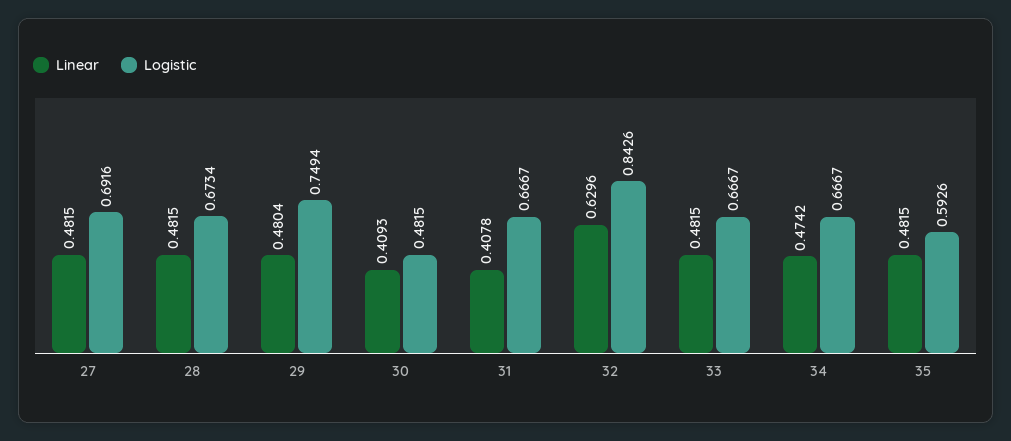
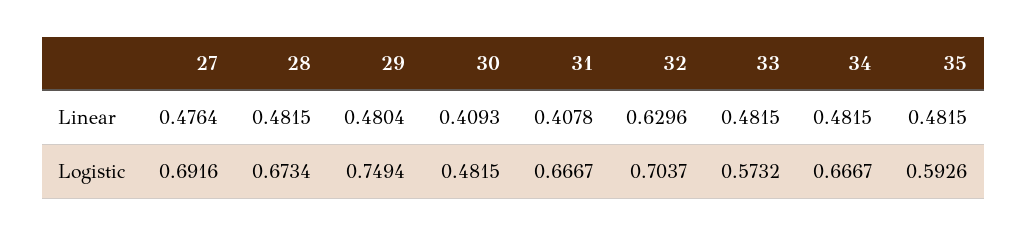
Linear, 27: 0.4815 -> 0.4764
Logistic, 32: 0.8426 -> 0.7037
Logistic, 33: 0.6667 -> 0.5732
Linear, 34: 0.4742 -> 0.4815

